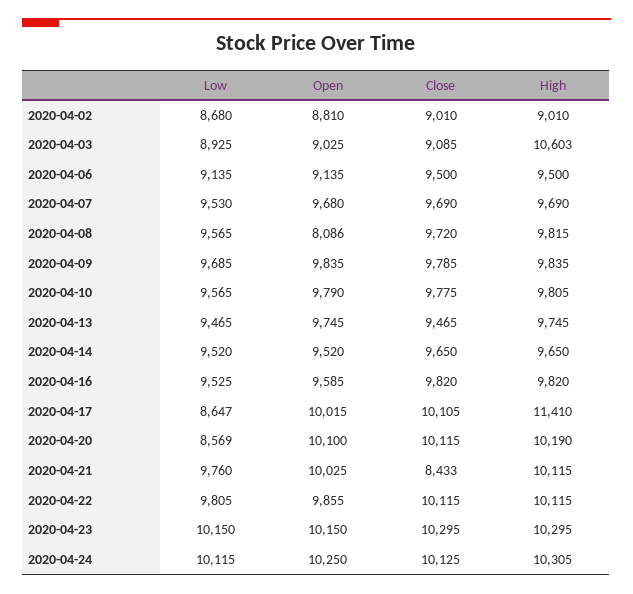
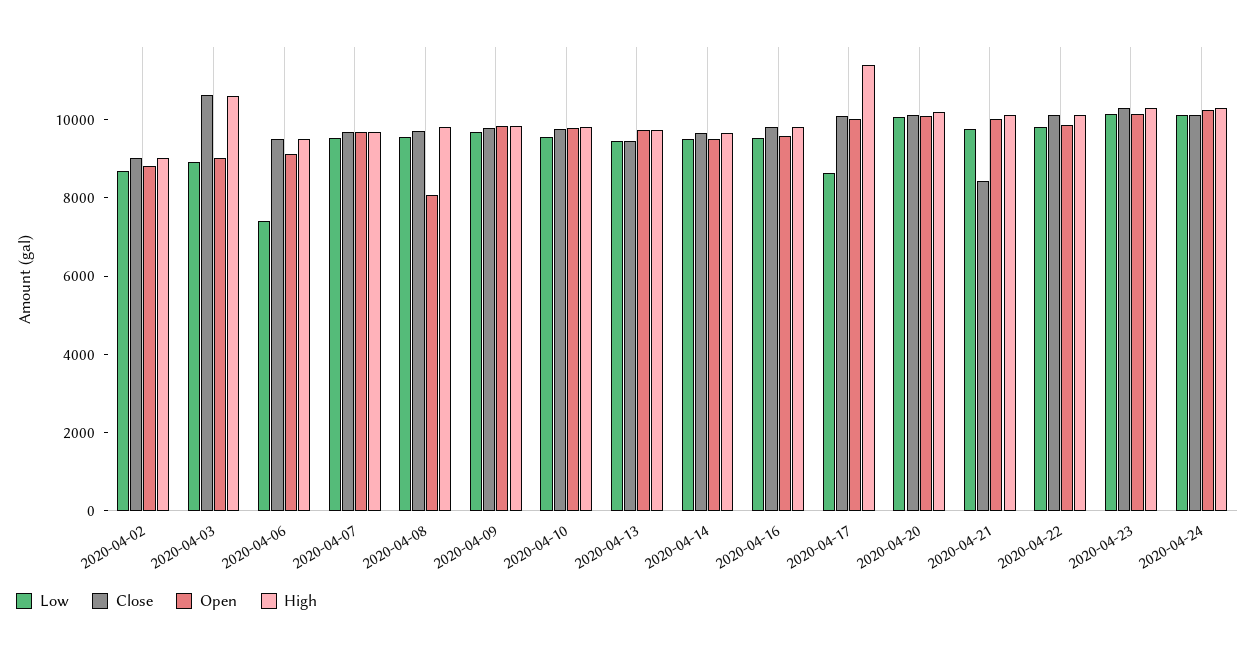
Close, 2020-04-03: 9085 -> 10500
Low, 2020-04-06: 9135 -> 7500
Low, 2020-04-20: 8569 -> 10000

